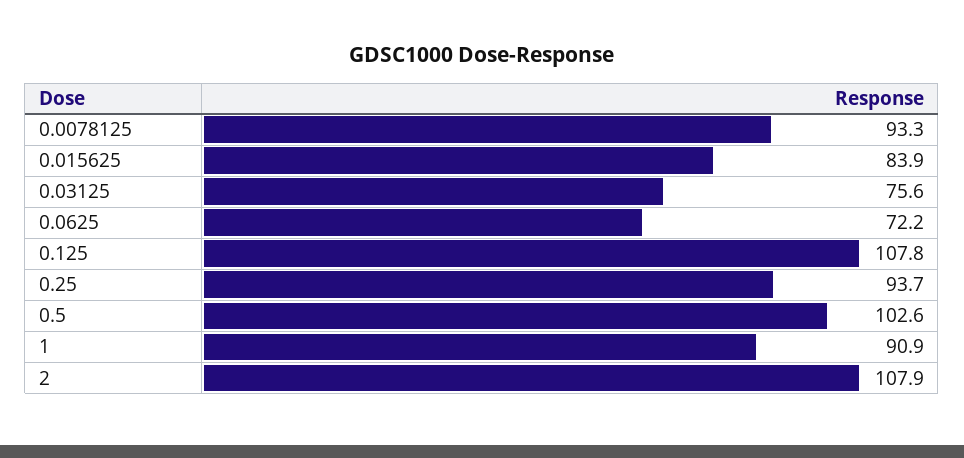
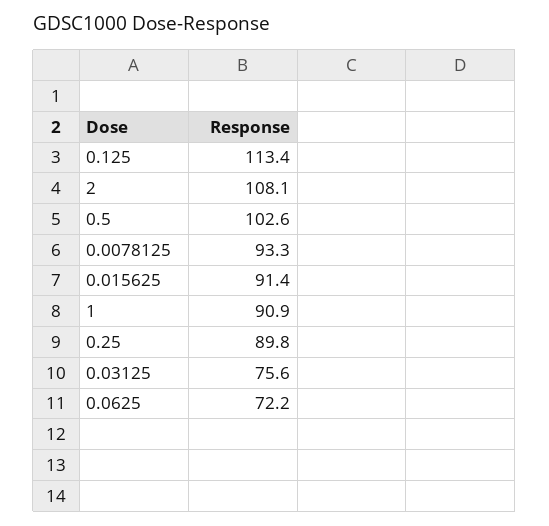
0.015625: 83.9 -> 91.4
0.125: 107.8 -> 113.4
0.25: 93.7 -> 89.8
2: 107.9 -> 108.1

